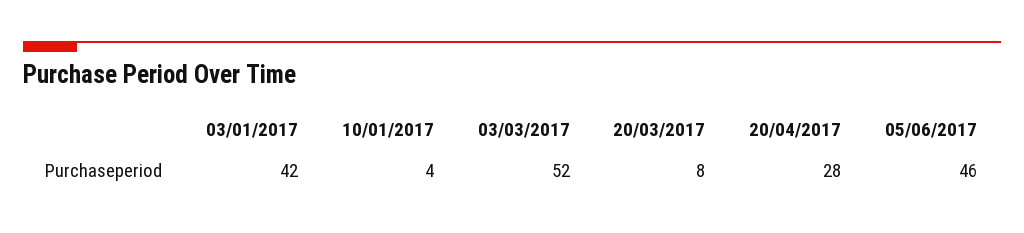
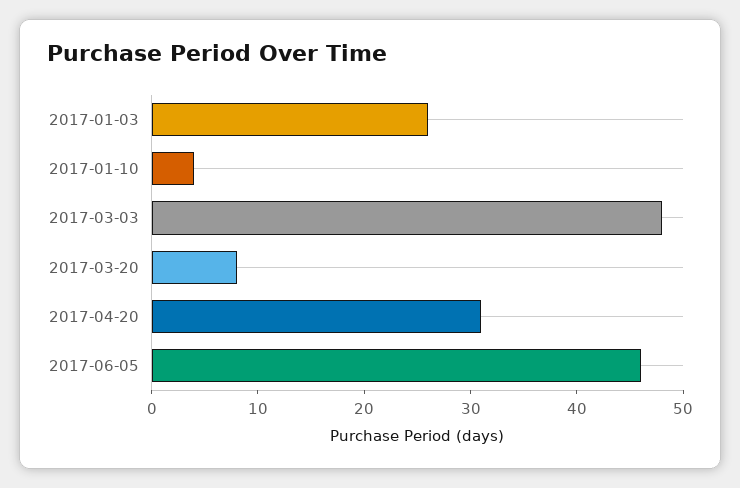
03/01/2017: 42 -> 26
03/03/2017: 52 -> 48
20/04/2017: 28 -> 31

